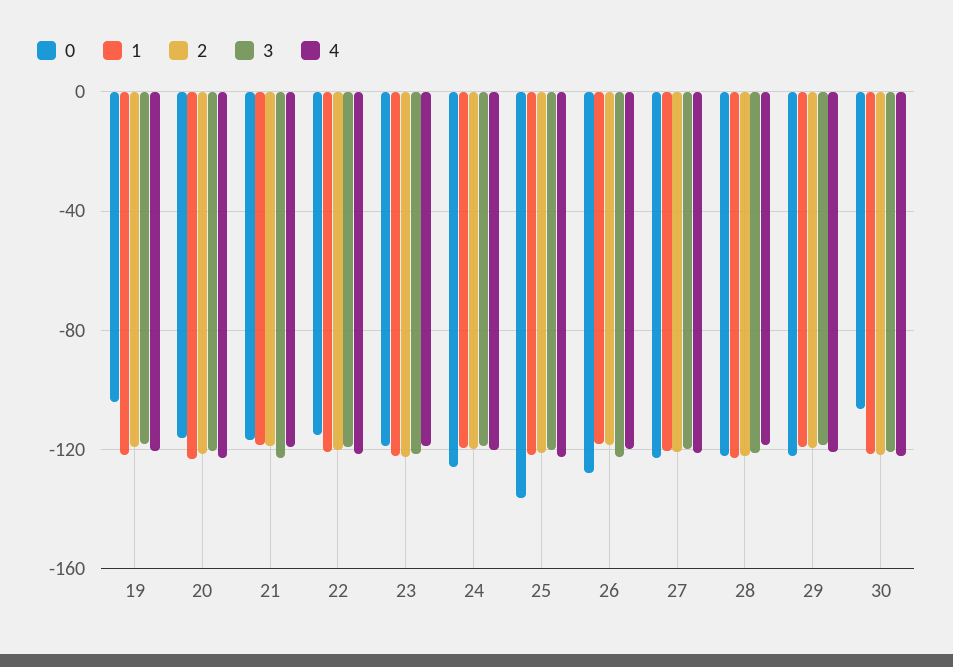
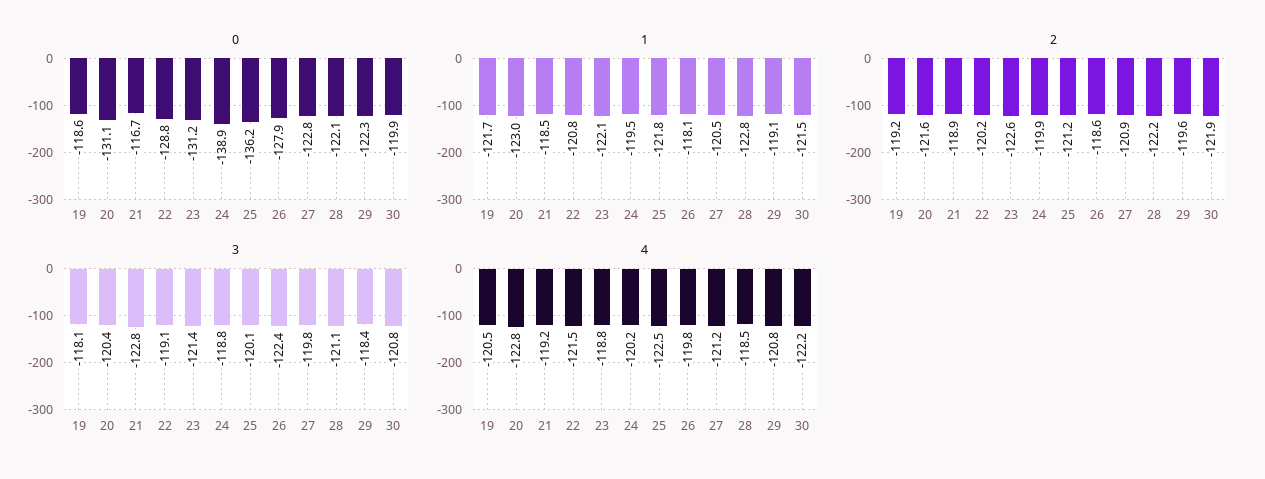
0, 19: -105 -> -118.6
0, 20: -115 -> -131.1
0, 22: -115 -> -128.8
0, 23: -120 -> -131.2
0, 24: -125 -> -138.9
0, 30: -105 -> -119.9

